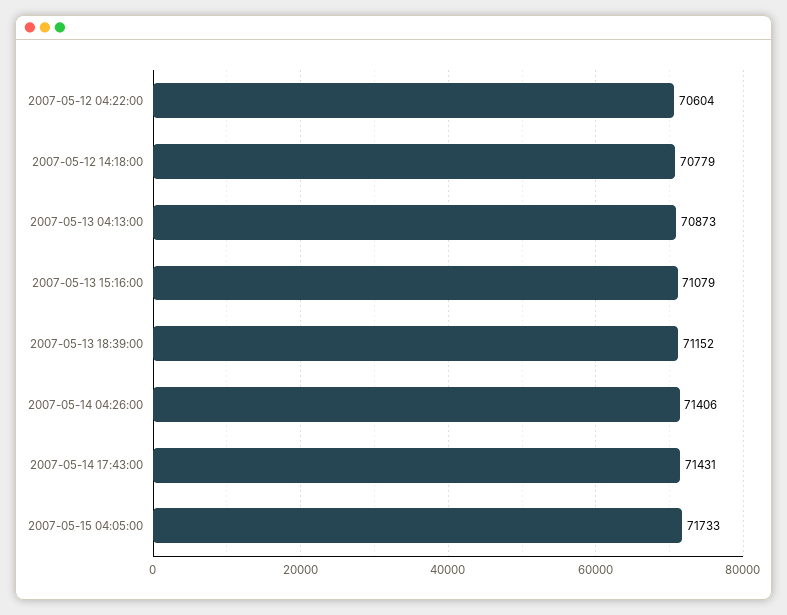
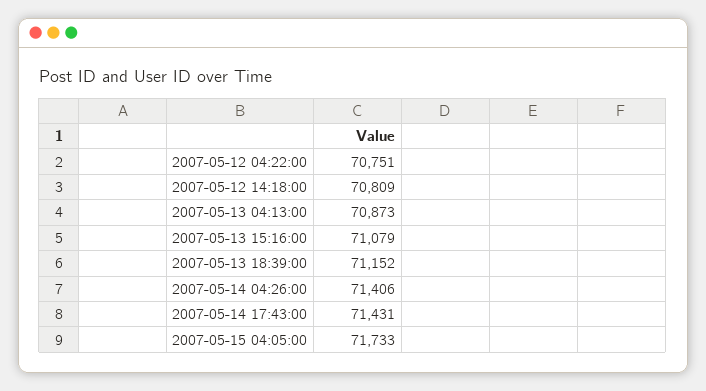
2007-05-12 04:22:00: 70604 -> 70751
2007-05-12 14:18:00: 70779 -> 70809

